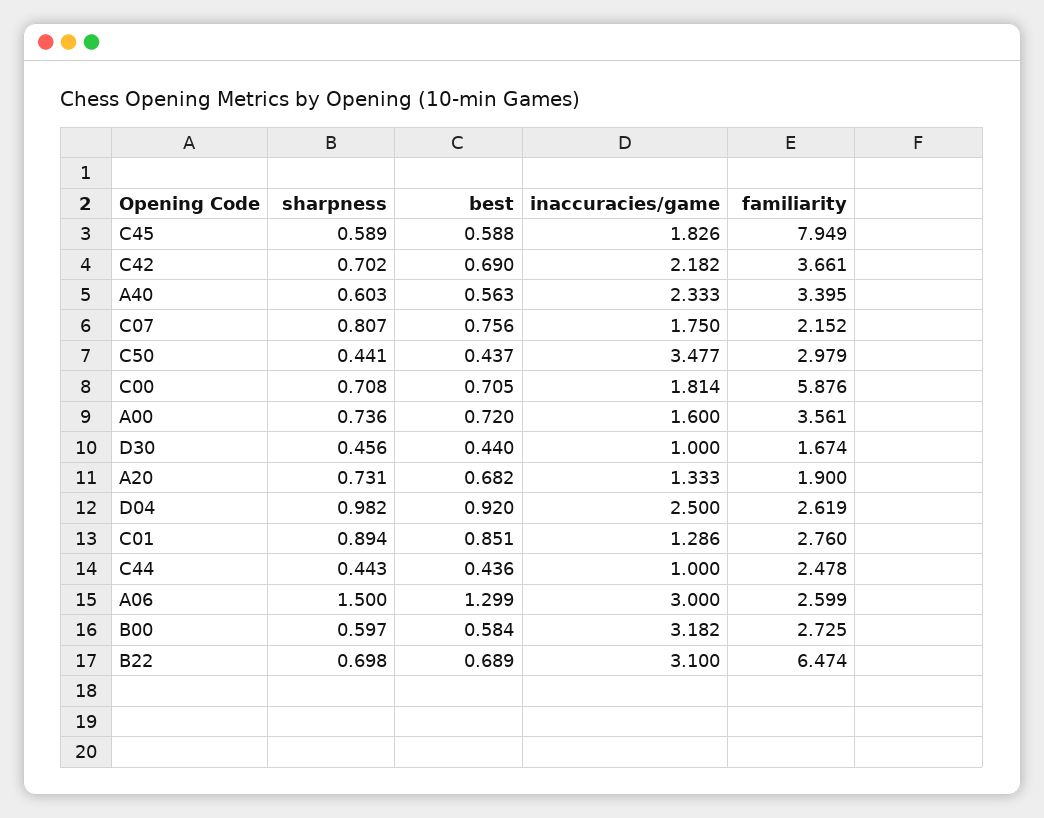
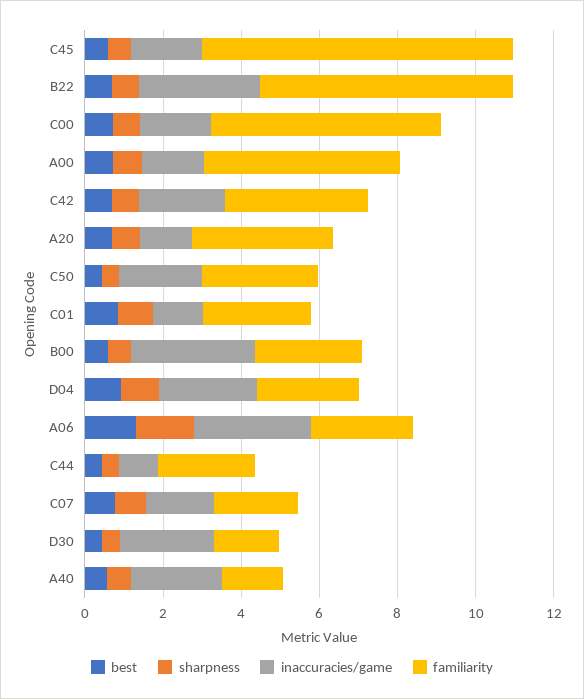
familiarity, A40: 3.395 -> 1.5
inaccuracies/game, C50: 3.477 -> 2
familiarity, A00: 3.561 -> 5
inaccuracies/game, D30: 1 -> 2.5
familiarity, A20: 1.9 -> 3.5

